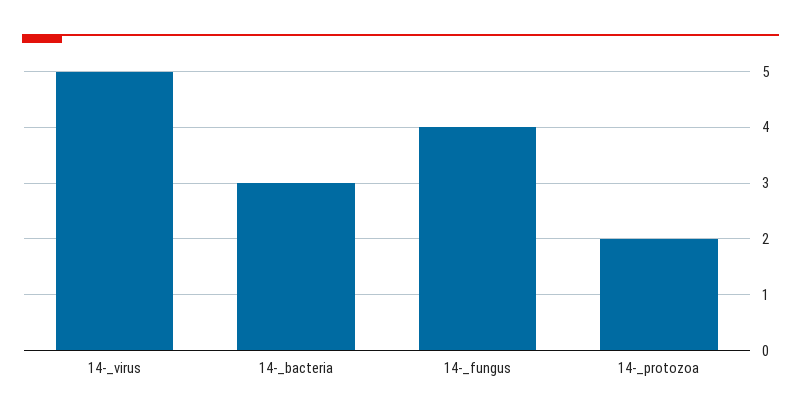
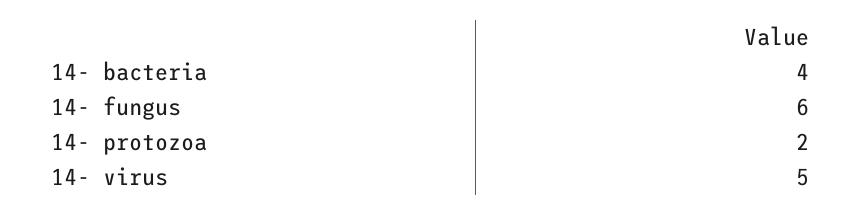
14-_bacteria: 3 -> 4
14-_fungus: 4 -> 6

